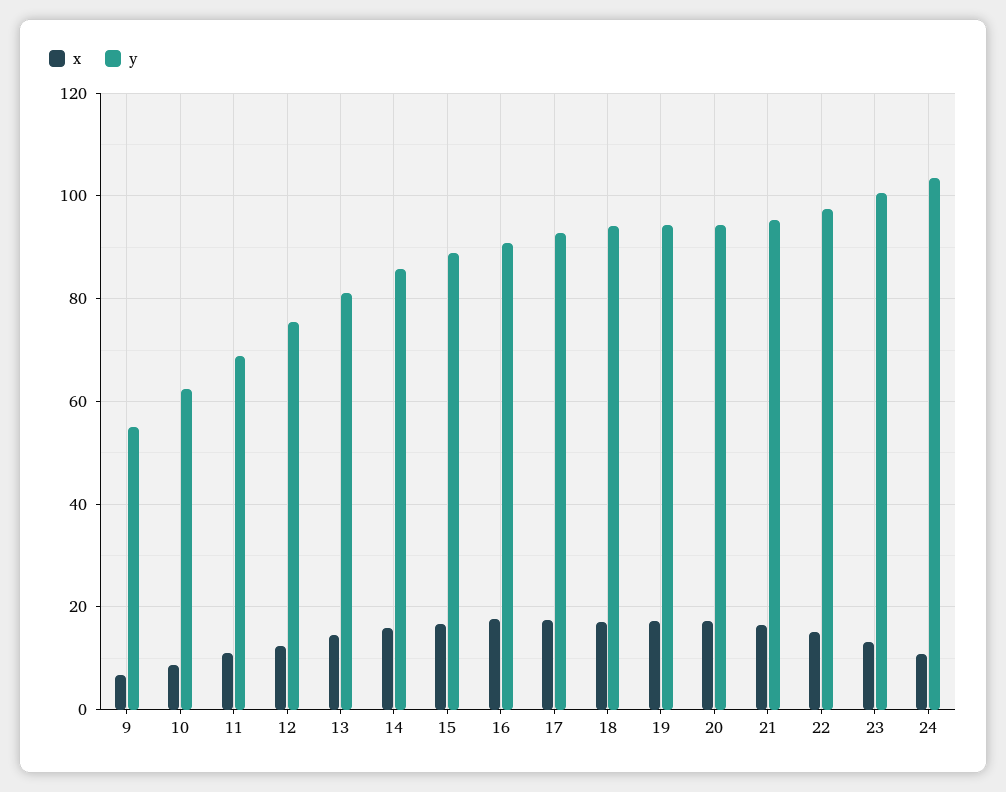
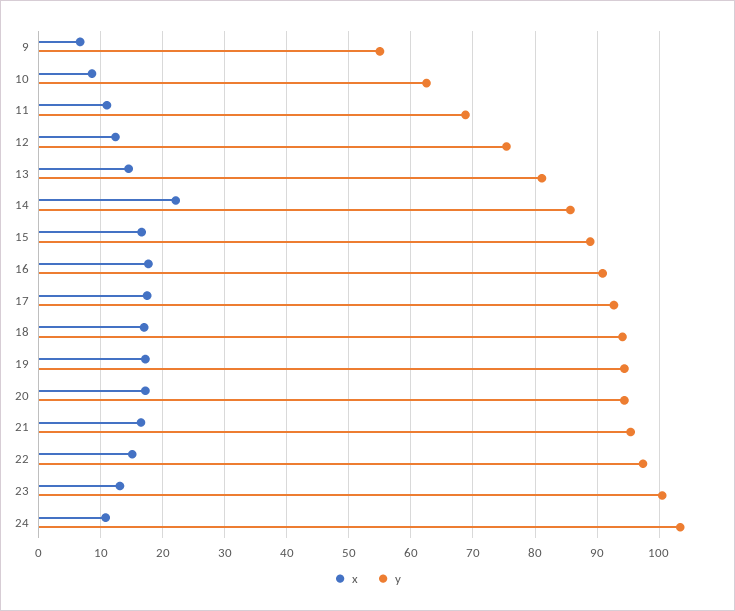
x, 14: 16 -> 22

